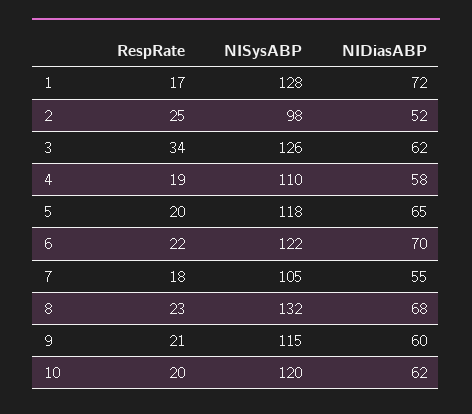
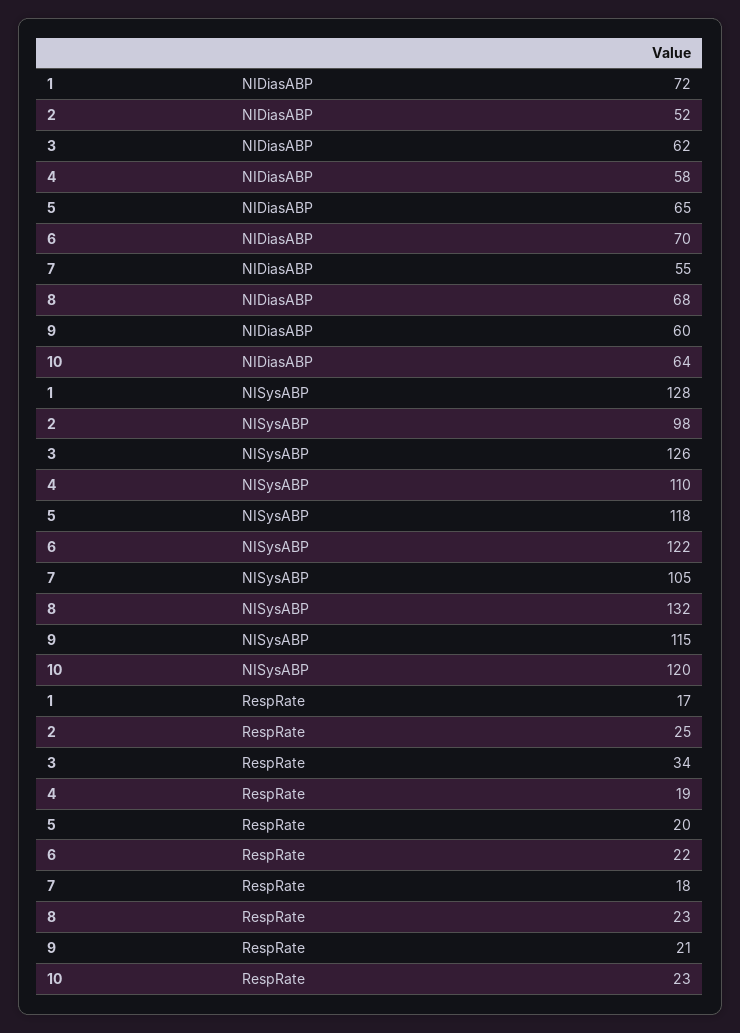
RespRate, 10: 20 -> 23
NIDiasABP, 10: 62 -> 64

